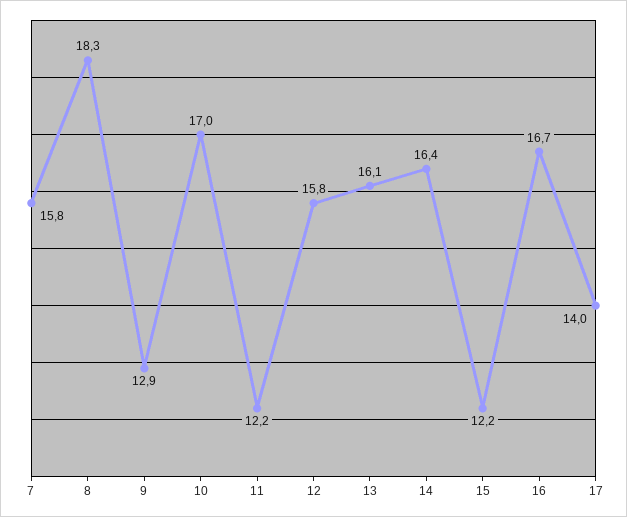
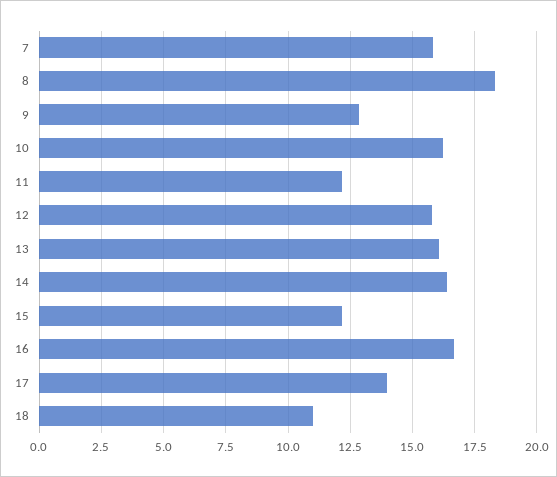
10: 17 -> 16.25
18: none -> 11

